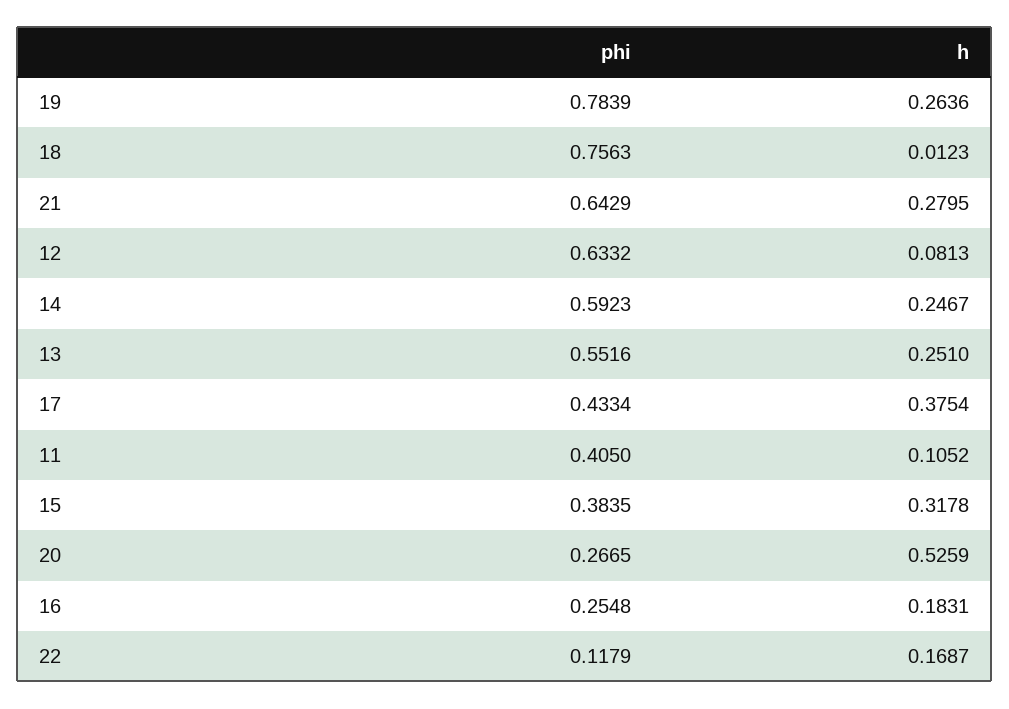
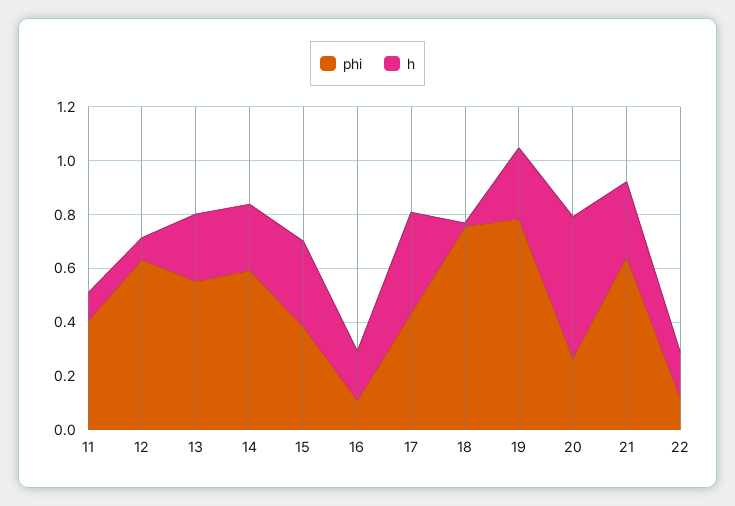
phi, 16: 0.2548 -> 0.1

